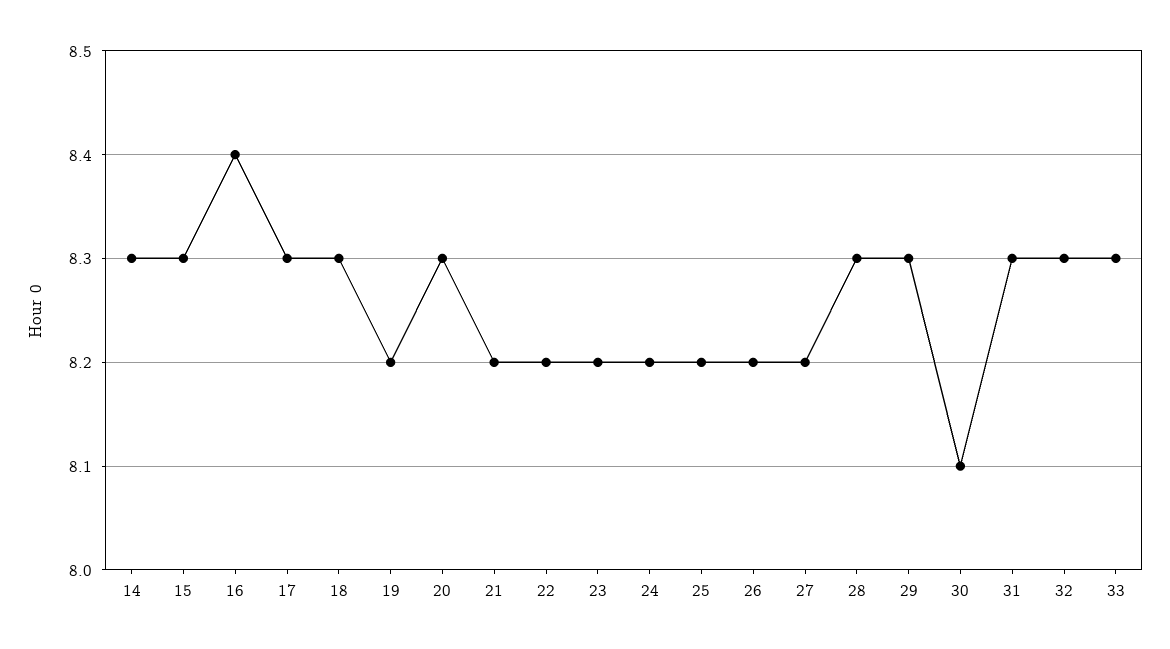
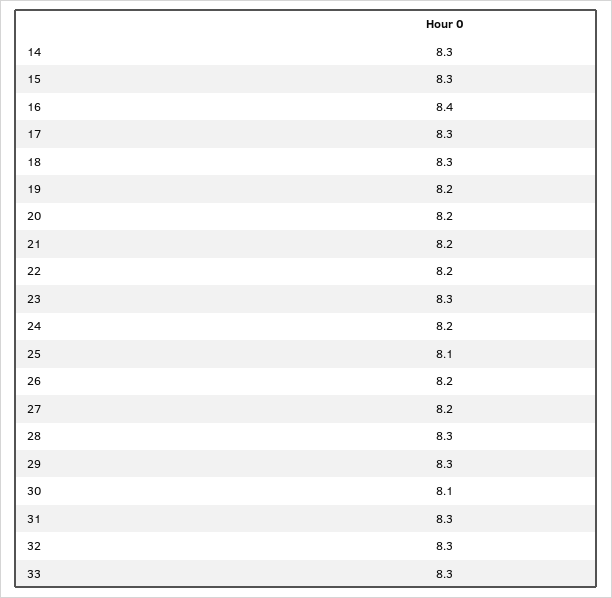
20: 8.3 -> 8.2
23: 8.2 -> 8.3
25: 8.2 -> 8.1

